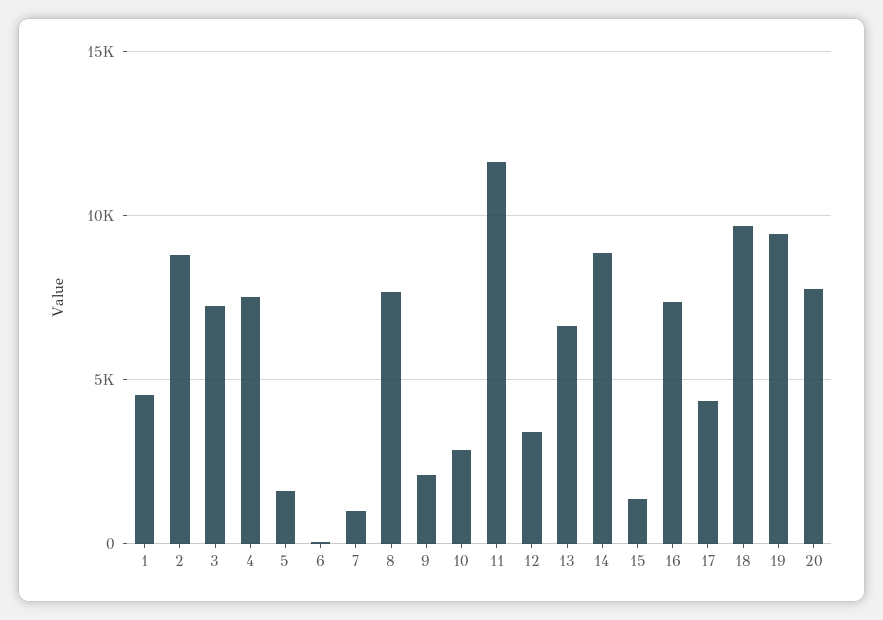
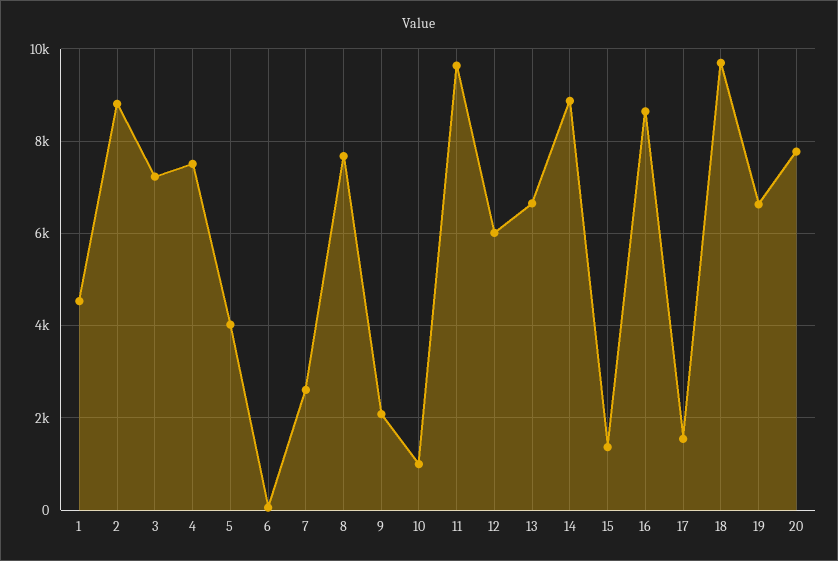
5: 1500 -> 4000
7: 1000 -> 2600
10: 3000 -> 1000
11: 11500 -> 9600
12: 3500 -> 6000
16: 7500 -> 8600
17: 4500 -> 1600
19: 9500 -> 6600

